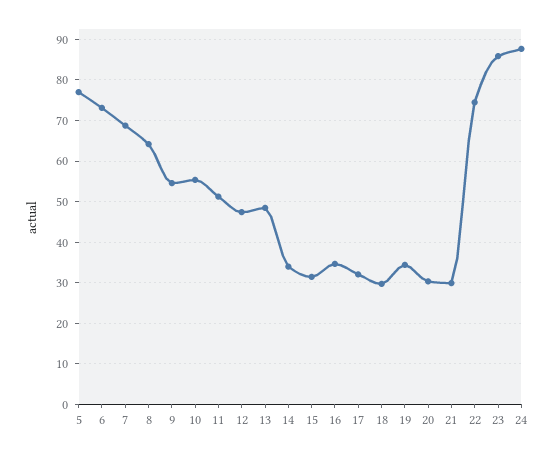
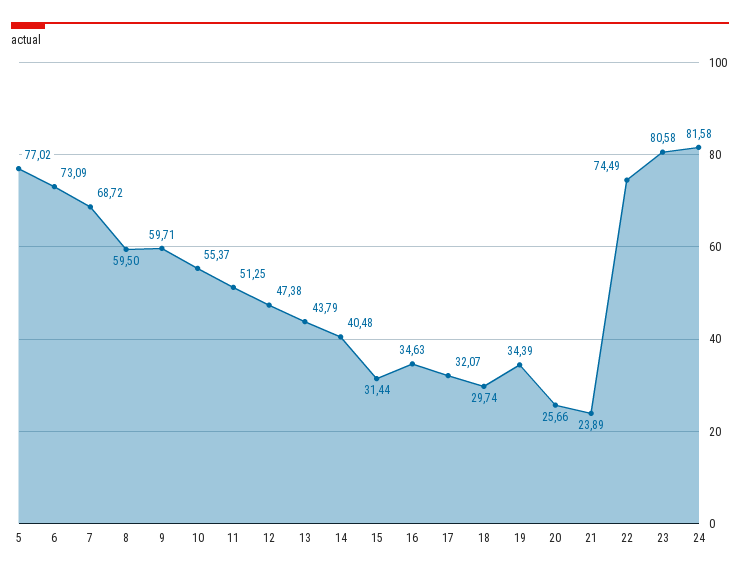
8: 64 -> 59.5
9: 54 -> 59.71
13: 48 -> 43.79
14: 34 -> 40.48
20: 30 -> 25.66
21: 30 -> 23.89
23: 86 -> 80.58
24: 88 -> 81.58

